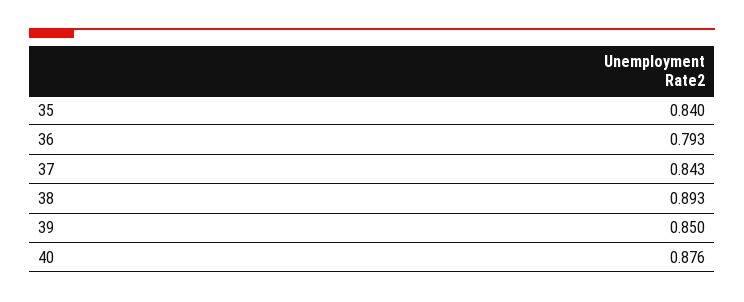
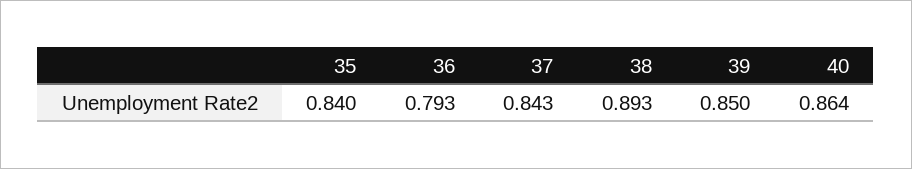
40: 0.876 -> 0.864

